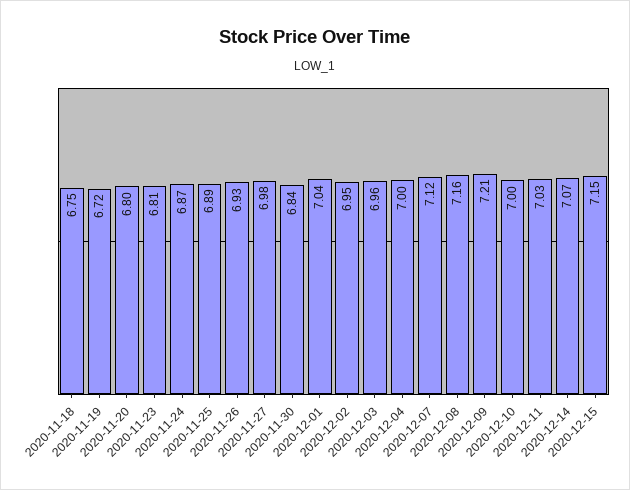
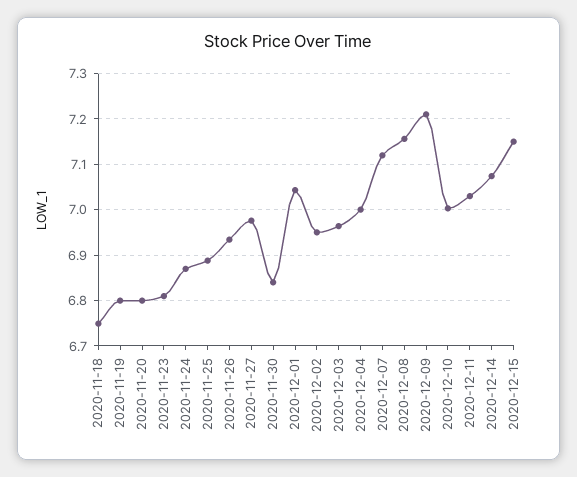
2020-11-19: 6.72 -> 6.8

